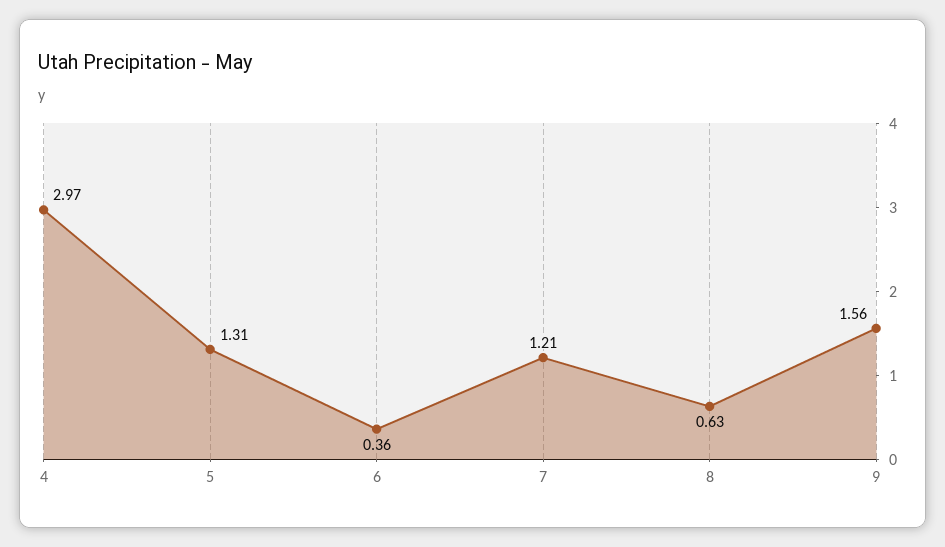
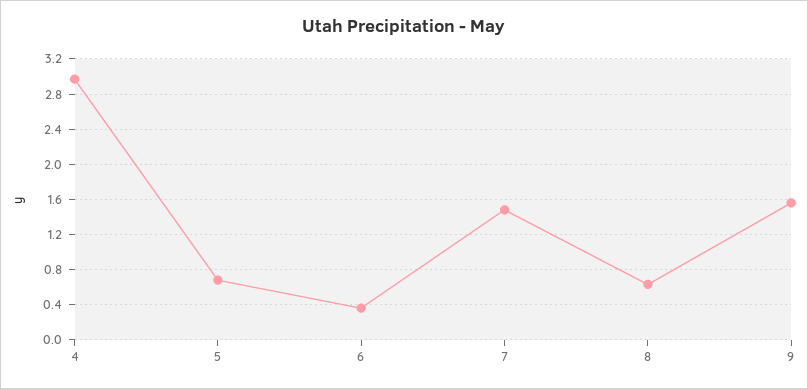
5: 1.31 -> 0.7
7: 1.21 -> 1.5

